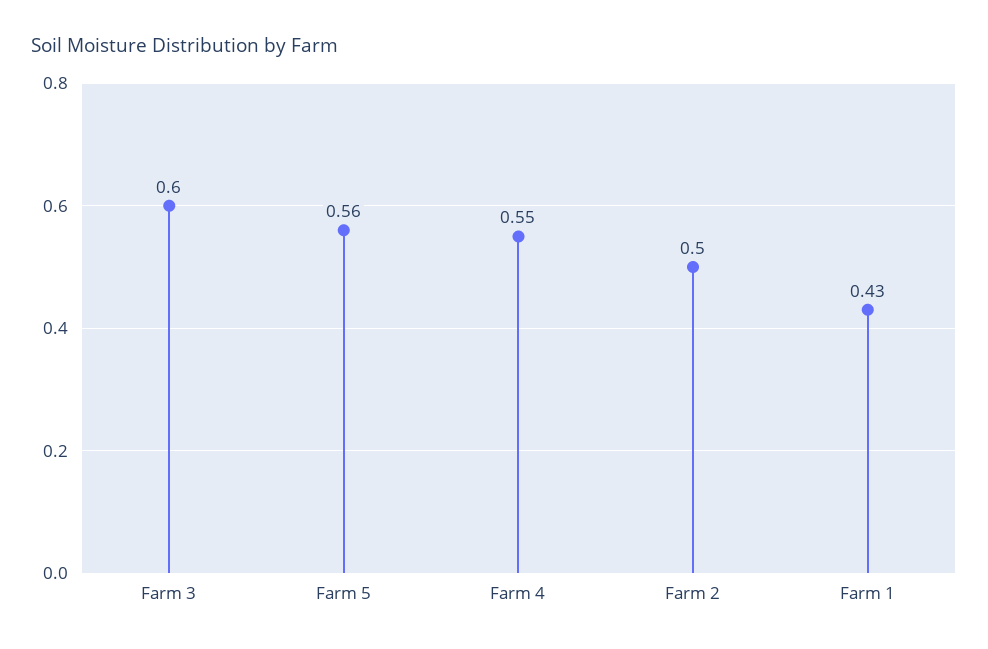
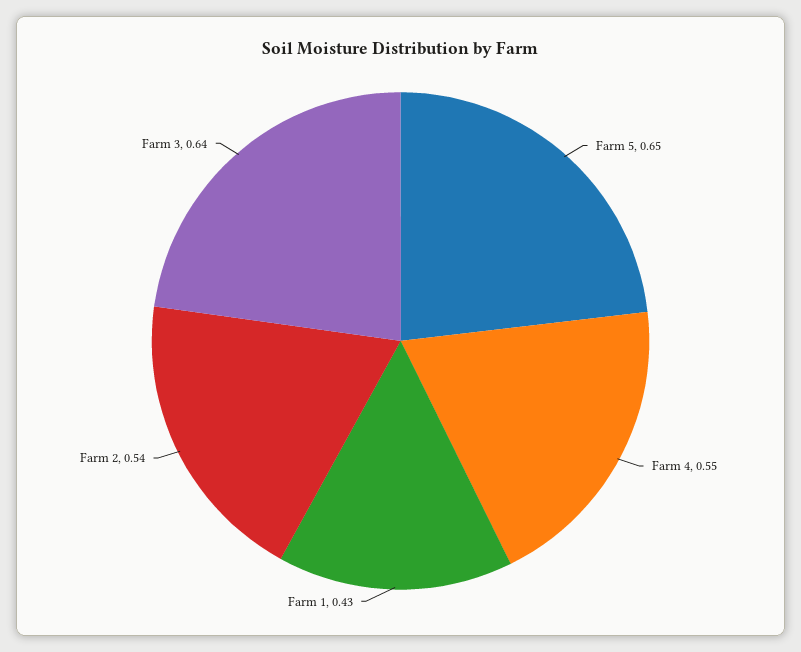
Farm 3: 0.6 -> 0.64
Farm 5: 0.56 -> 0.65
Farm 2: 0.5 -> 0.54

